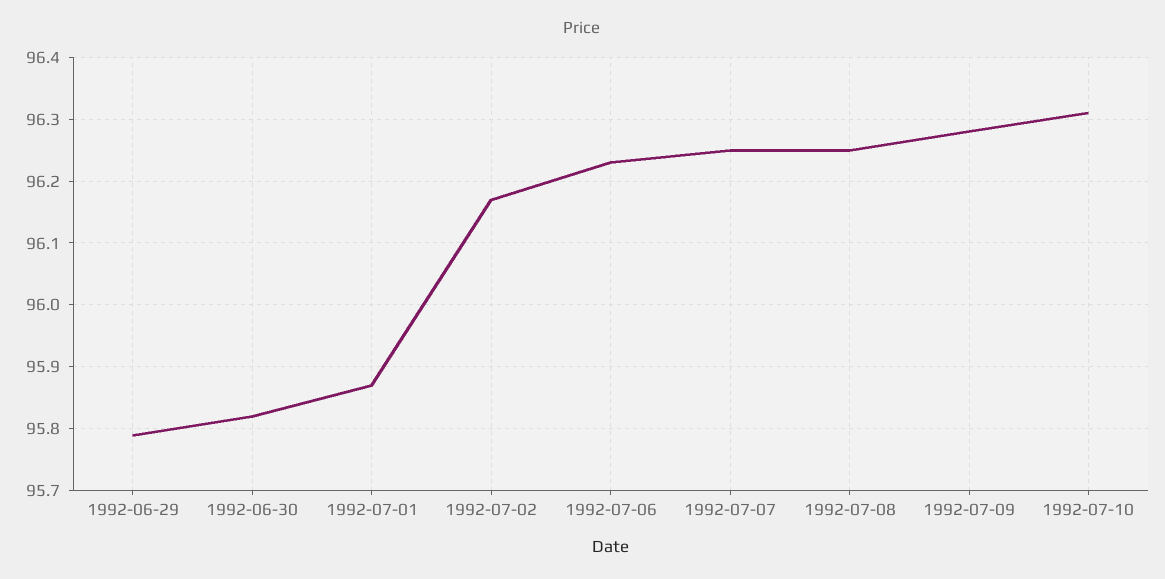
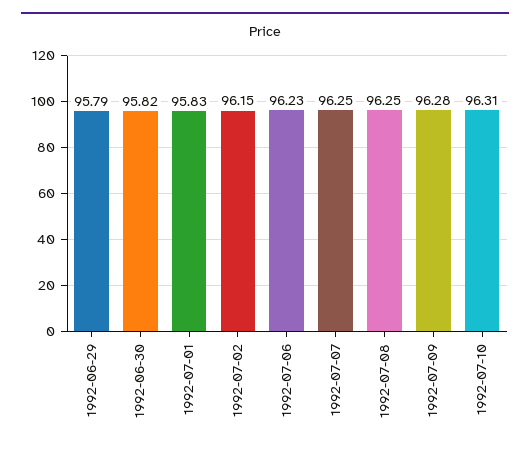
1992-07-01: 95.87 -> 95.83
1992-07-02: 96.17 -> 96.15

